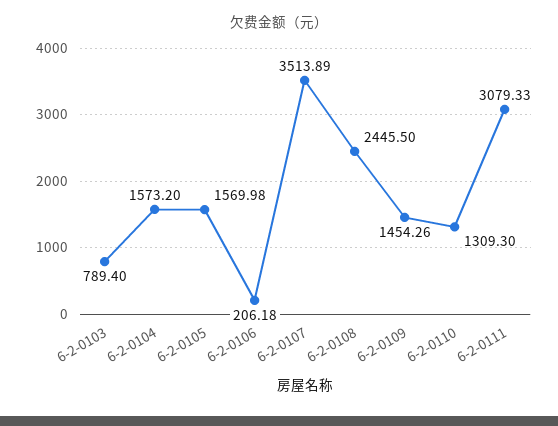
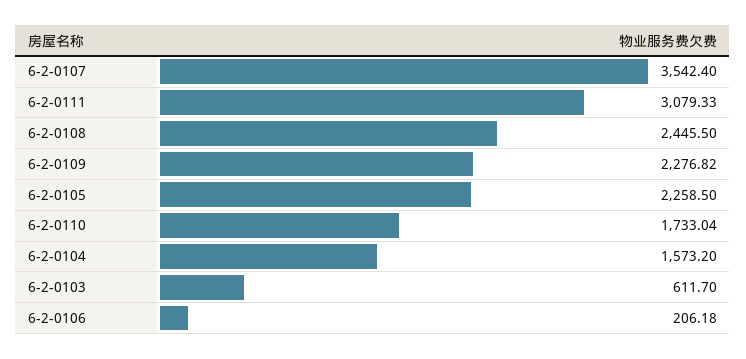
6-2-0103: 789.4 -> 611.7
6-2-0105: 1569.98 -> 2258.5
6-2-0107: 3513.89 -> 3542.4
6-2-0109: 1454.26 -> 2276.82
6-2-0110: 1309.3 -> 1733.04

